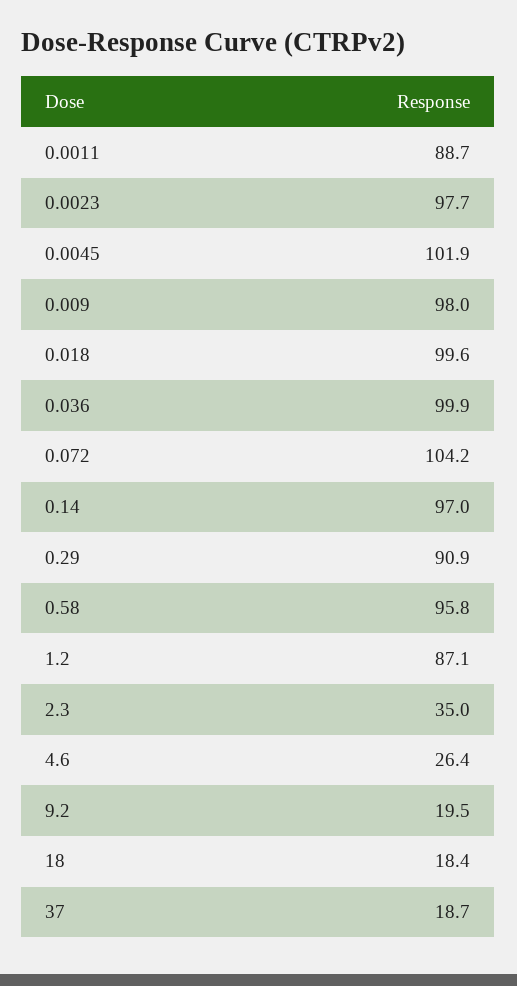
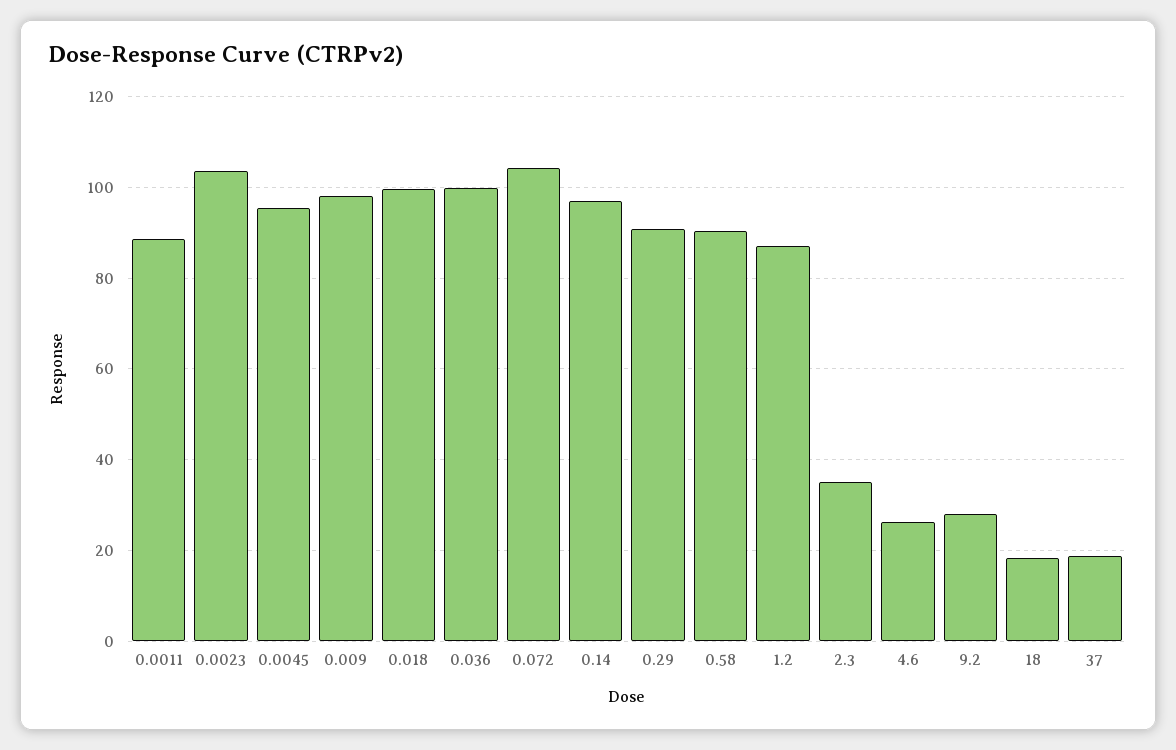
0.0023: 97.7 -> 104
0.0045: 101.9 -> 96
0.58: 95.8 -> 90
9.2: 19.5 -> 28

